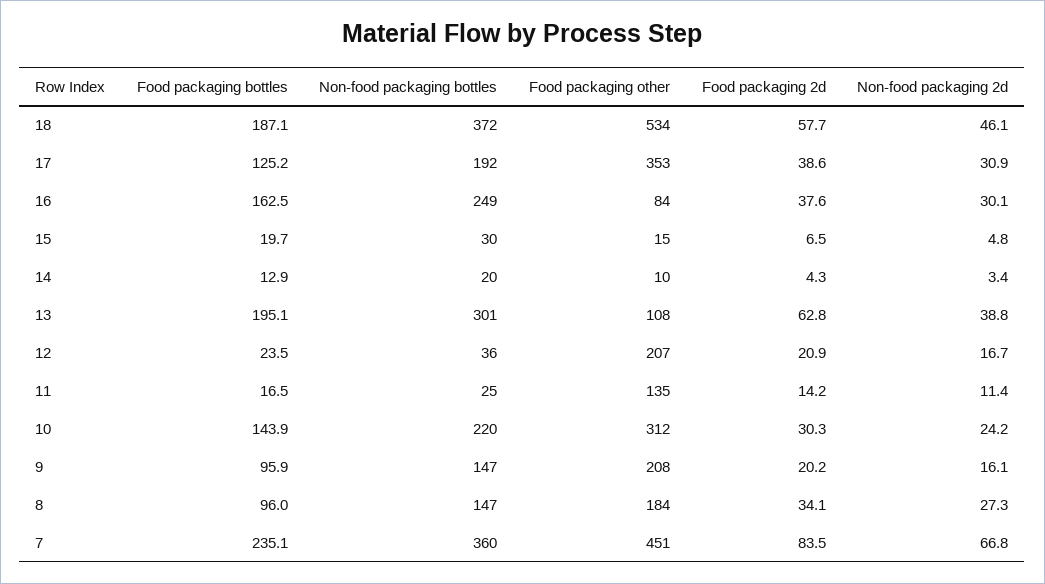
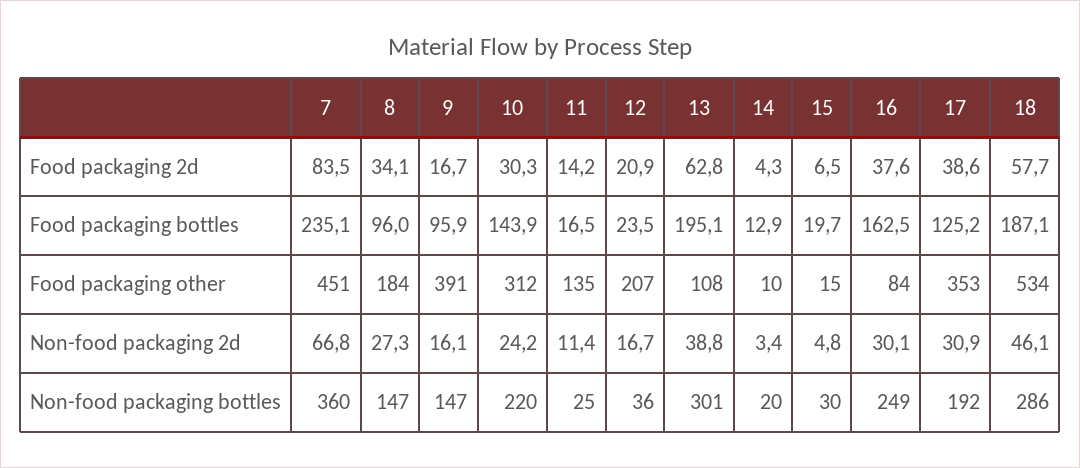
Non-food packaging bottles, 18: 372 -> 286
Food packaging other, 9: 208 -> 391
Food packaging 2d, 9: 20.2 -> 16.7

